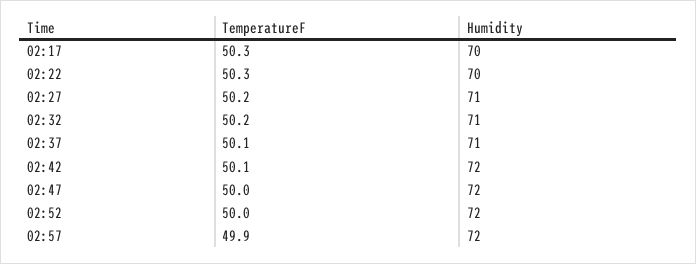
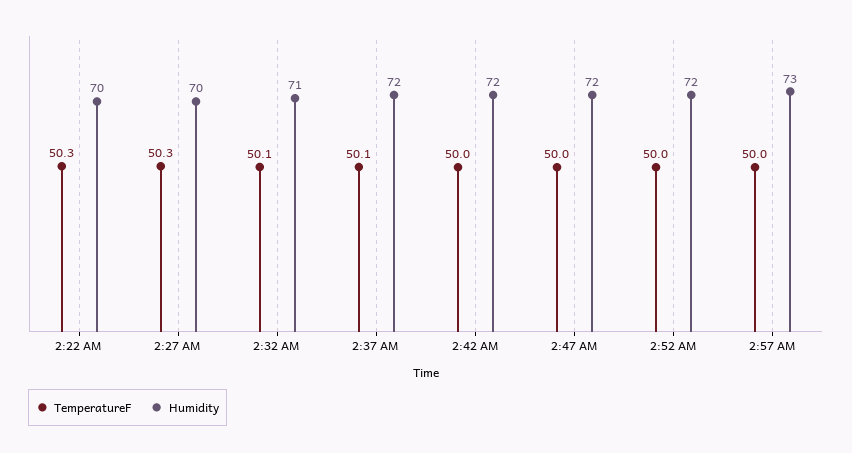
TemperatureF, 02:17: 50.3 -> none
Humidity, 02:17: 70 -> none
TemperatureF, 02:27: 50.2 -> 50.3
Humidity, 02:27: 71 -> 70
TemperatureF, 02:32: 50.2 -> 50.1
Humidity, 02:37: 71 -> 72
TemperatureF, 02:42: 50.1 -> 50
TemperatureF, 02:57: 49.9 -> 50
Humidity, 02:57: 72 -> 73

